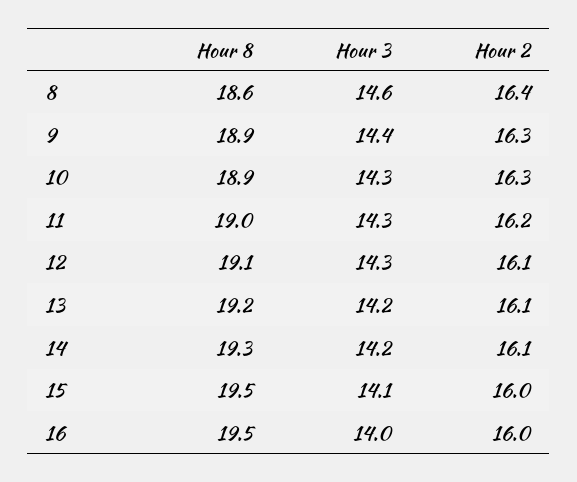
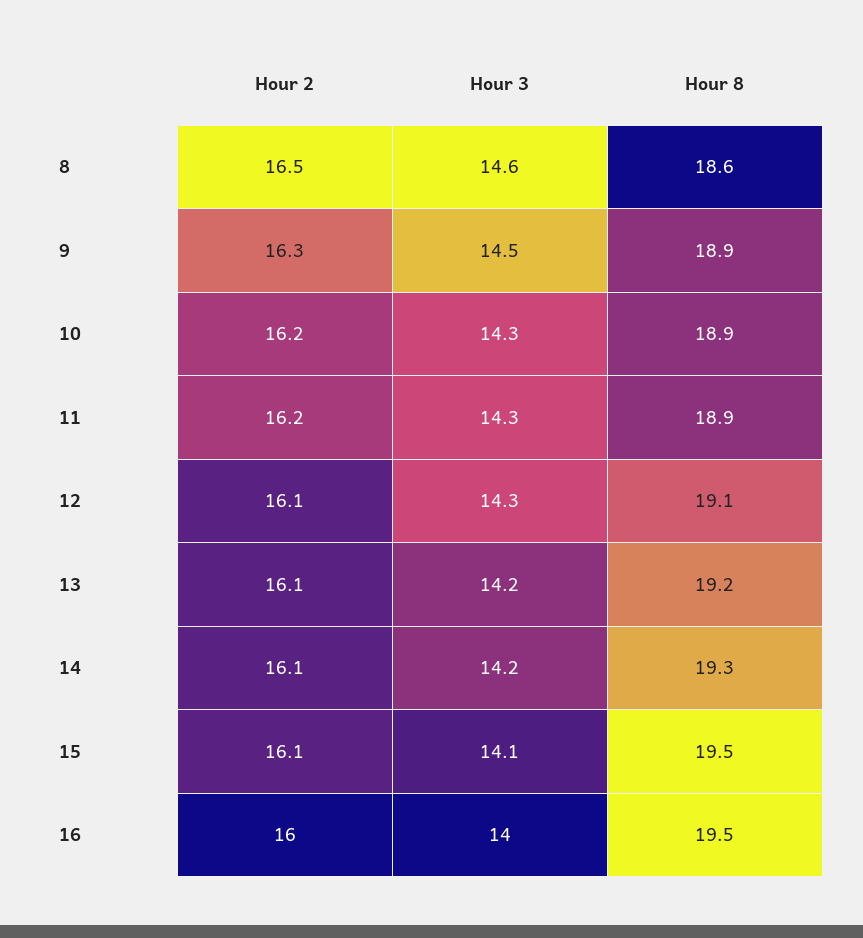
Hour 2, 8: 16.4 -> 16.5
Hour 3, 9: 14.4 -> 14.5
Hour 2, 10: 16.3 -> 16.2
Hour 8, 11: 19 -> 18.9
Hour 2, 15: 16 -> 16.1

